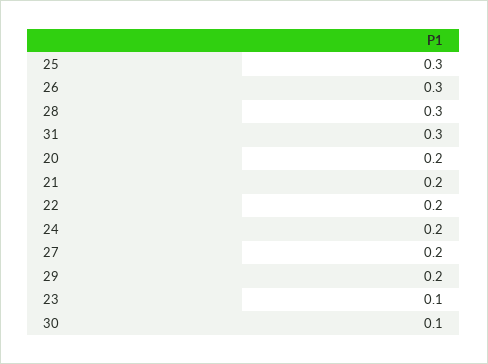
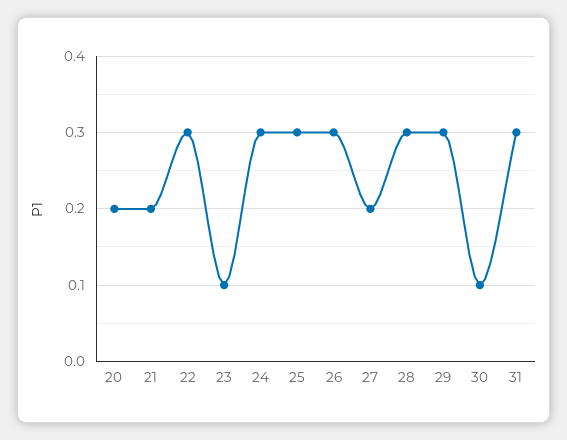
22: 0.2 -> 0.3
24: 0.2 -> 0.3
29: 0.2 -> 0.3

